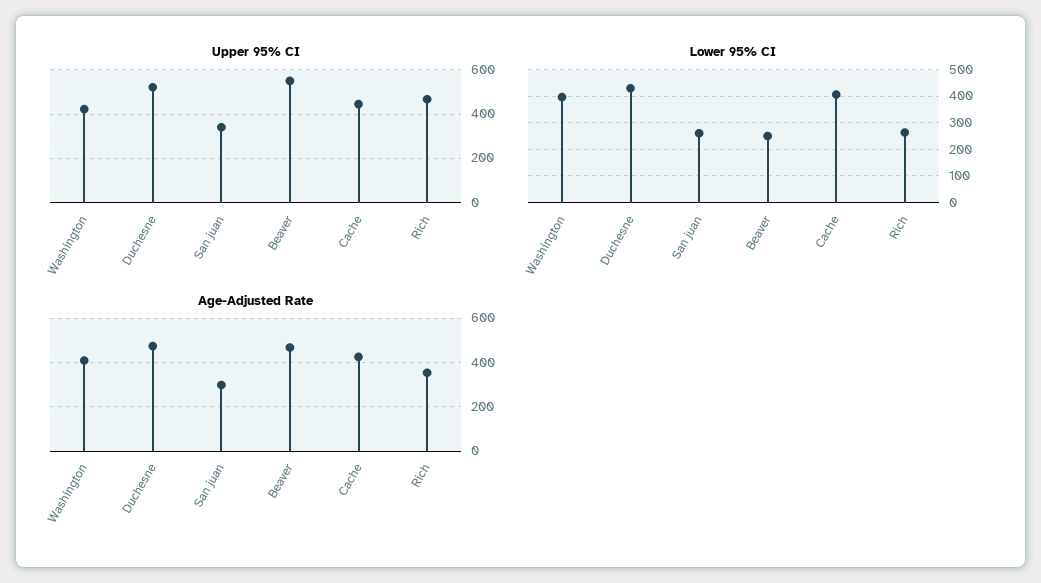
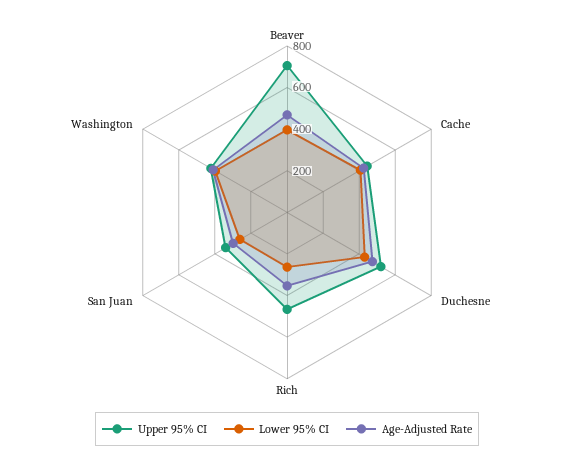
Upper 95% CI, Beaver: 550 -> 700
Lower 95% CI, Beaver: 250 -> 400

